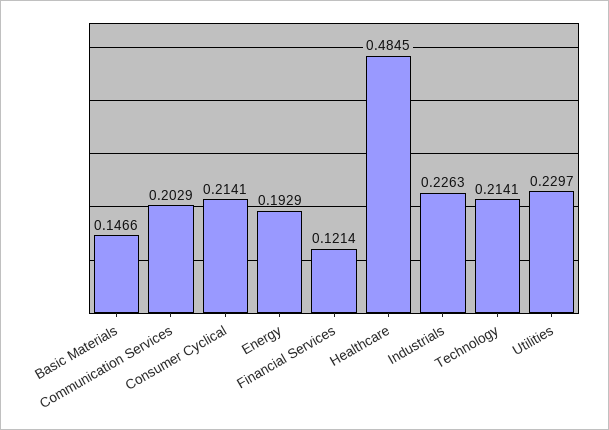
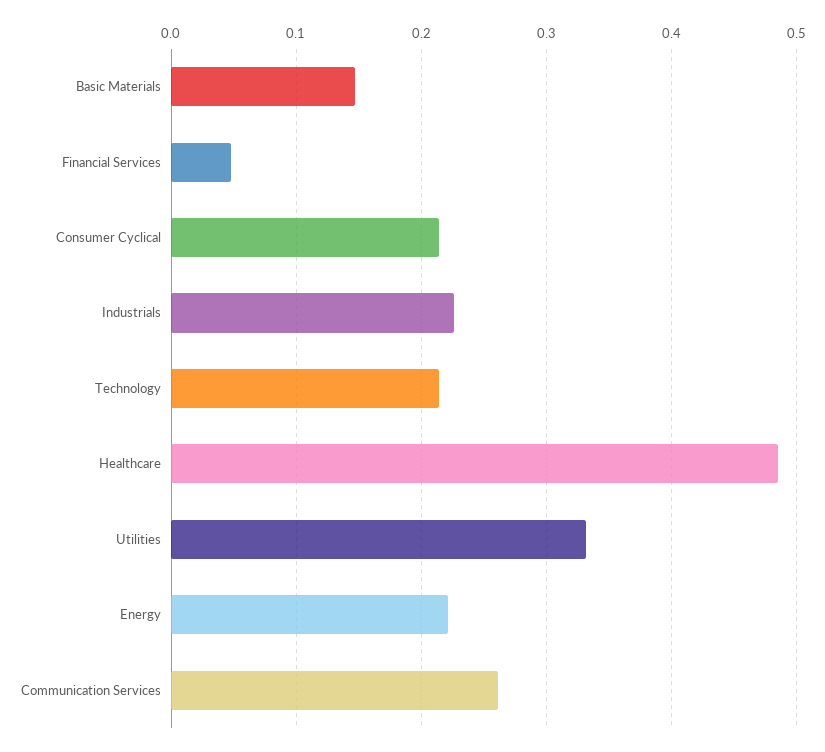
Communication Services: 0.2029 -> 0.26
Energy: 0.1929 -> 0.22
Financial Services: 0.1214 -> 0.05
Utilities: 0.2297 -> 0.33

